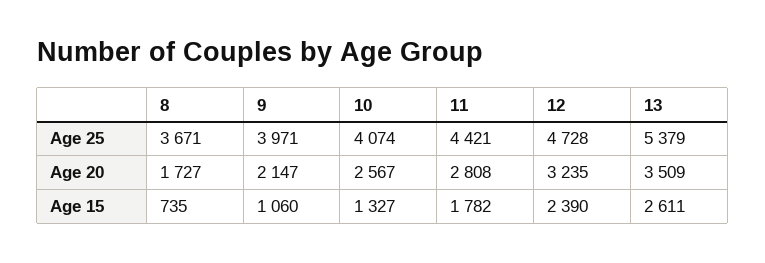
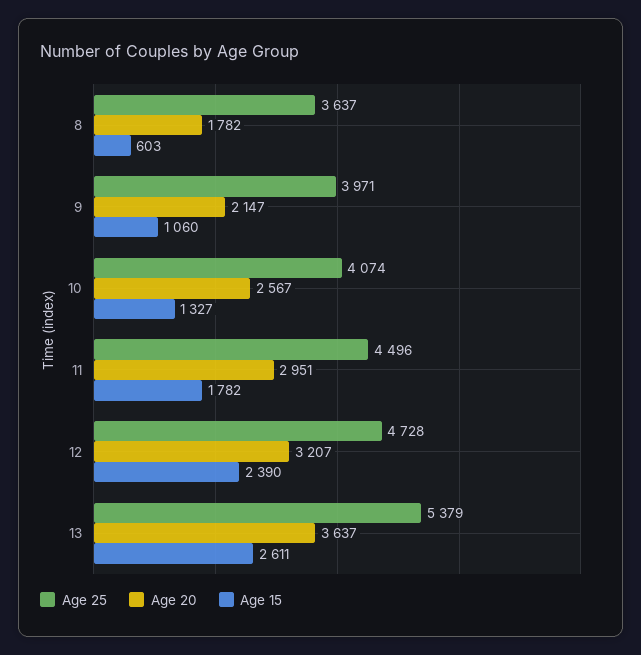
Age 25, 8: 3671 -> 3637
Age 25, 11: 4421 -> 4496
Age 20, 8: 1727 -> 1782
Age 20, 11: 2808 -> 2951
Age 20, 12: 3235 -> 3207
Age 20, 13: 3509 -> 3637
Age 15, 8: 735 -> 603

